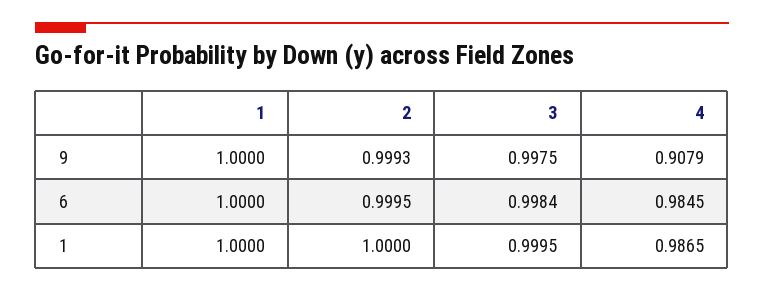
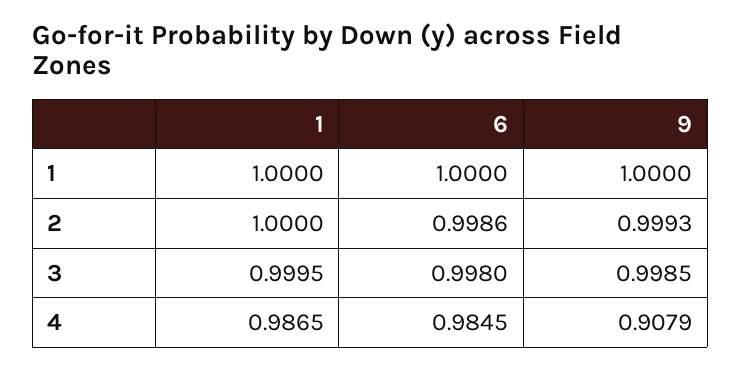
3, 9: 0.9975 -> 0.9985
2, 6: 0.9995 -> 0.9986
3, 6: 0.9984 -> 0.998

